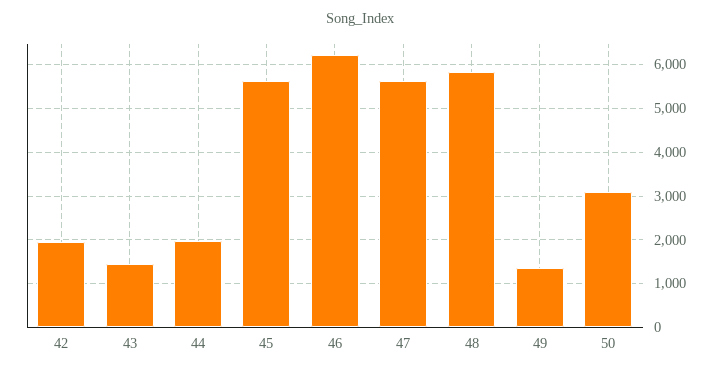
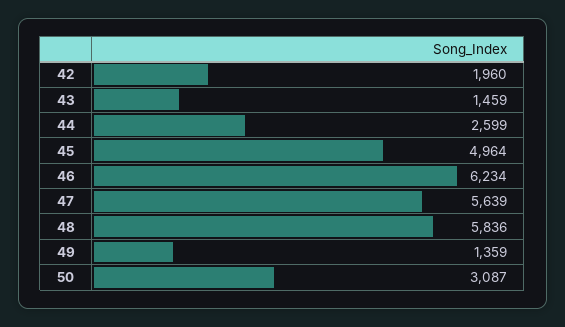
44: 2000 -> 2599
45: 5600 -> 4964

